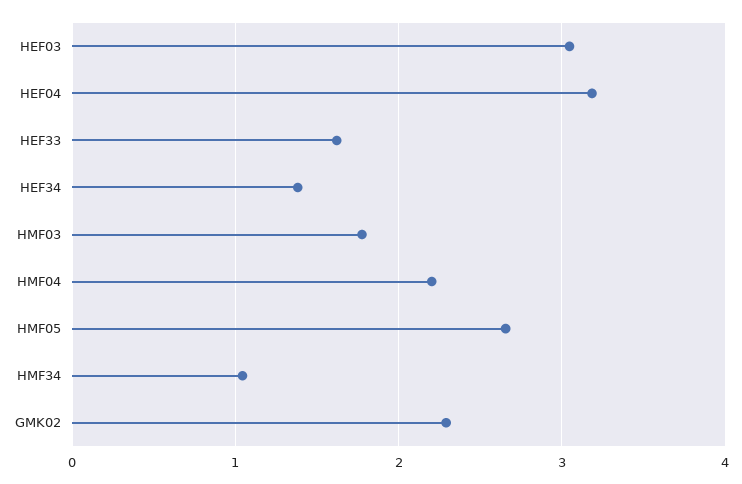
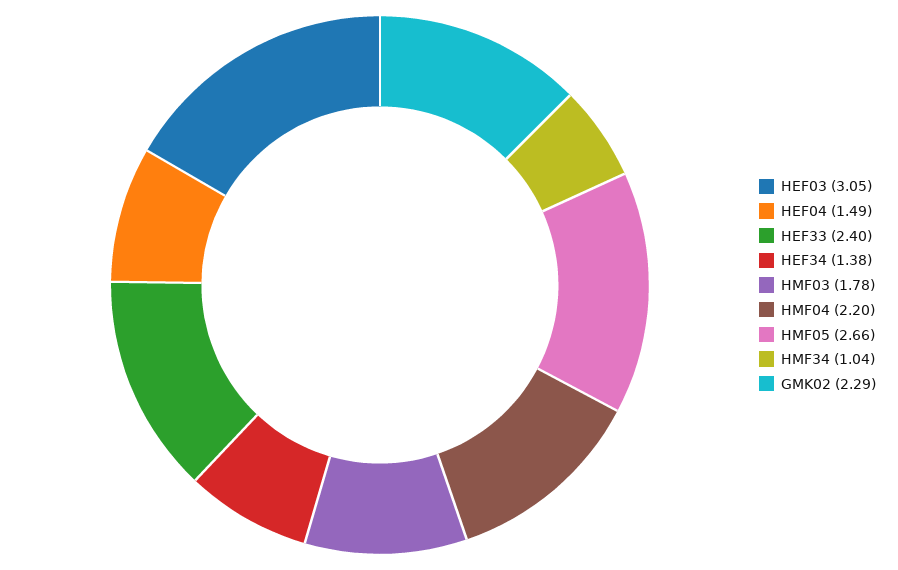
HEF04: 3.2 -> 1.49
HEF33: 1.6 -> 2.4

